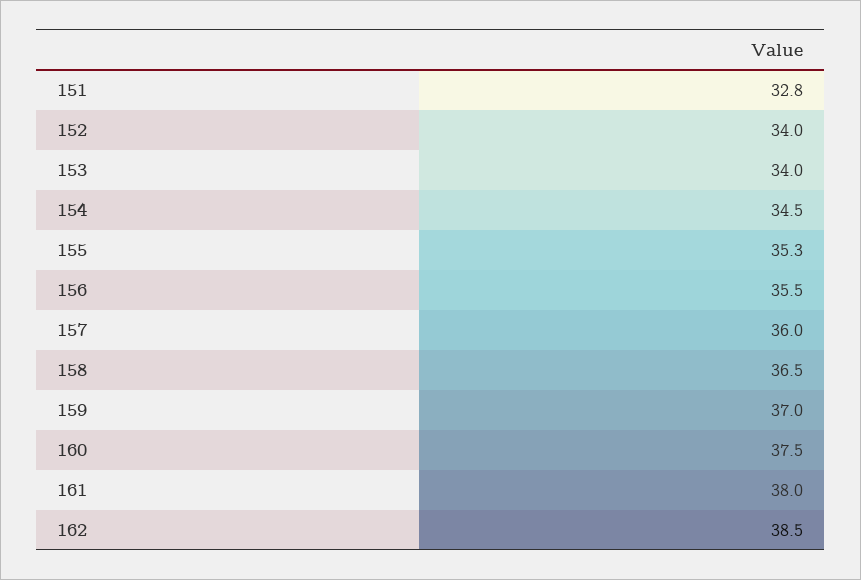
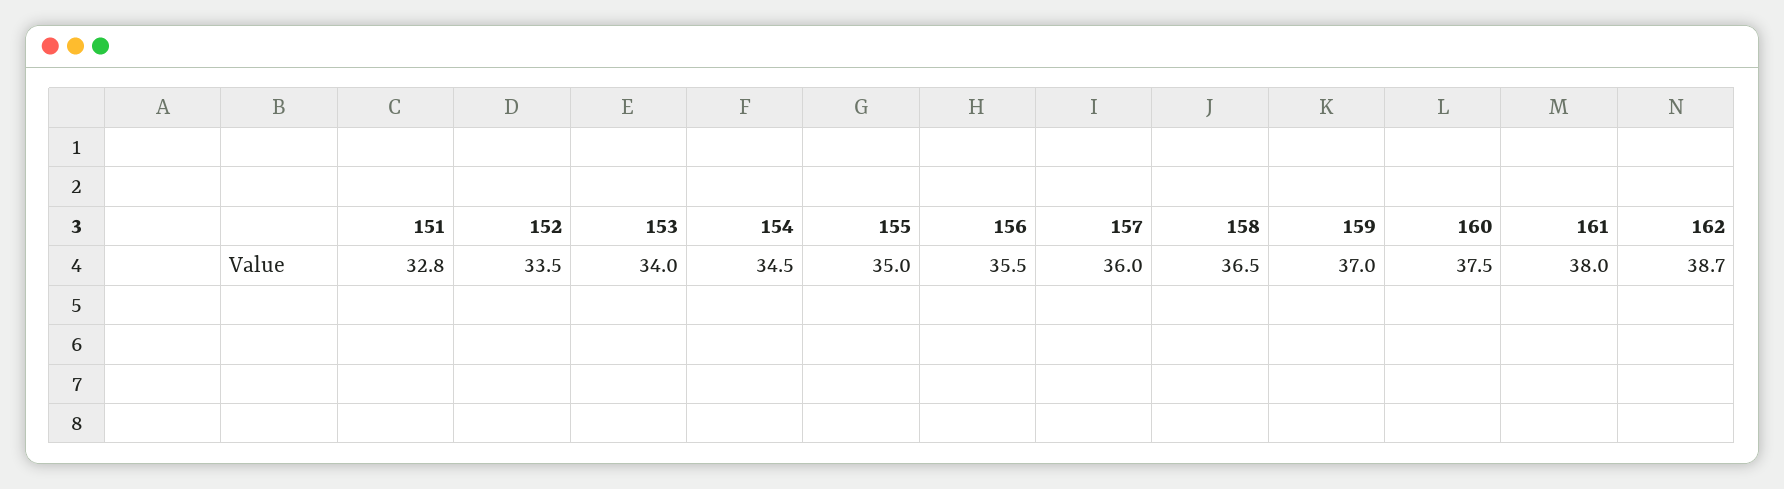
152: 34 -> 33.5
155: 35.3 -> 35
162: 38.5 -> 38.7

